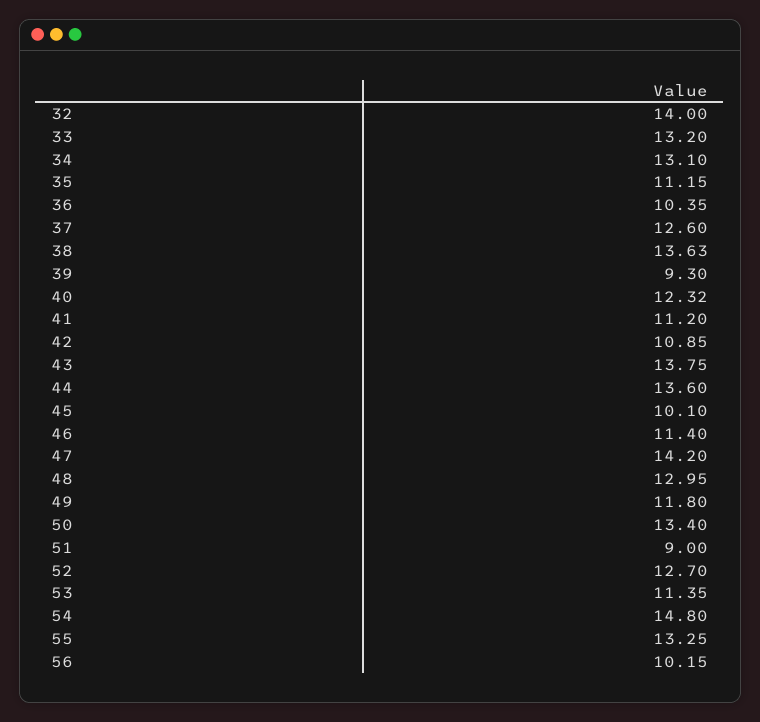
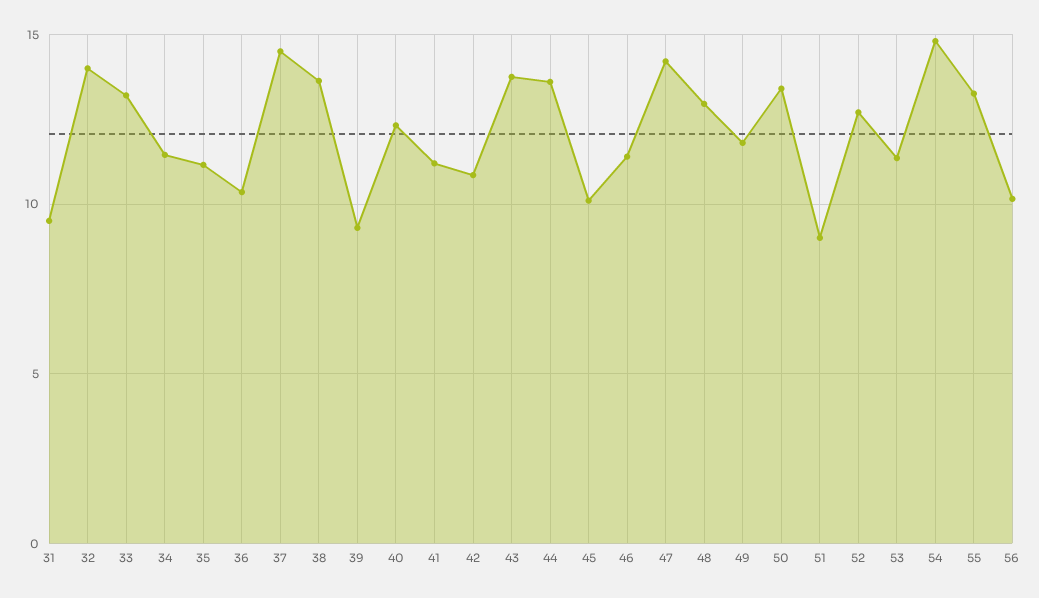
34: 13.1 -> 11.5
37: 12.6 -> 14.5
31: none -> 9.5

